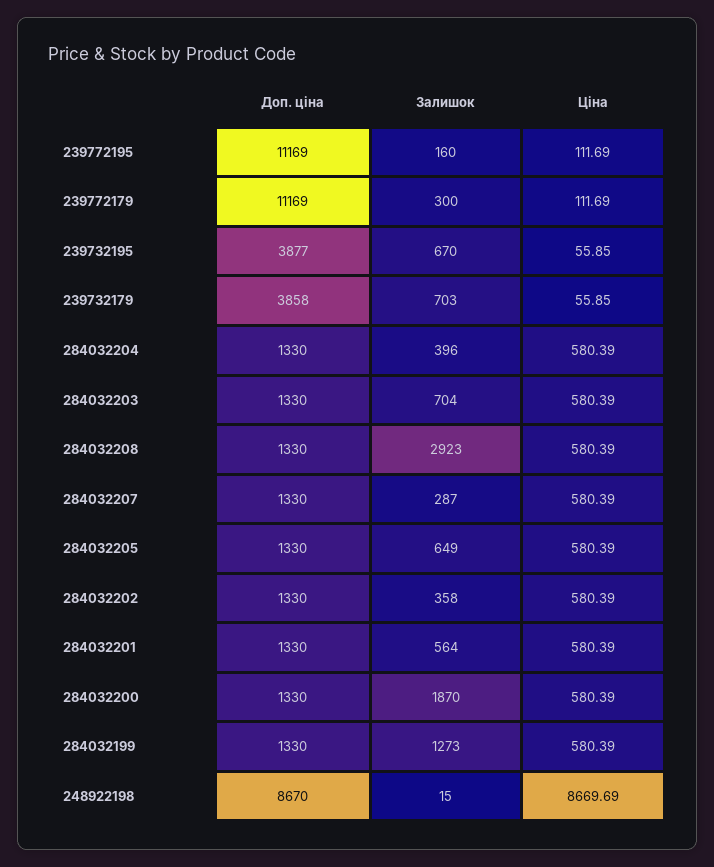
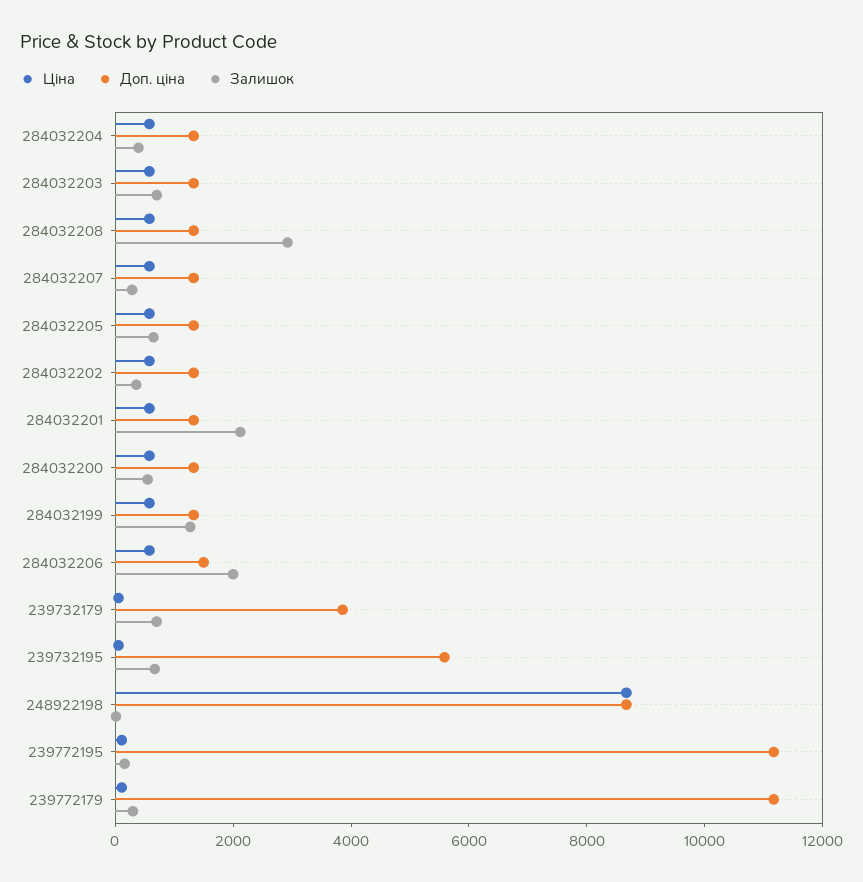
Доп. ціна, 239732195: 3877 -> 5500
Залишок, 284032201: 564 -> 2000
Залишок, 284032200: 1870 -> 500
Ціна, 284032206: none -> 500
Доп. ціна, 284032206: none -> 1500
Залишок, 284032206: none -> 2000

